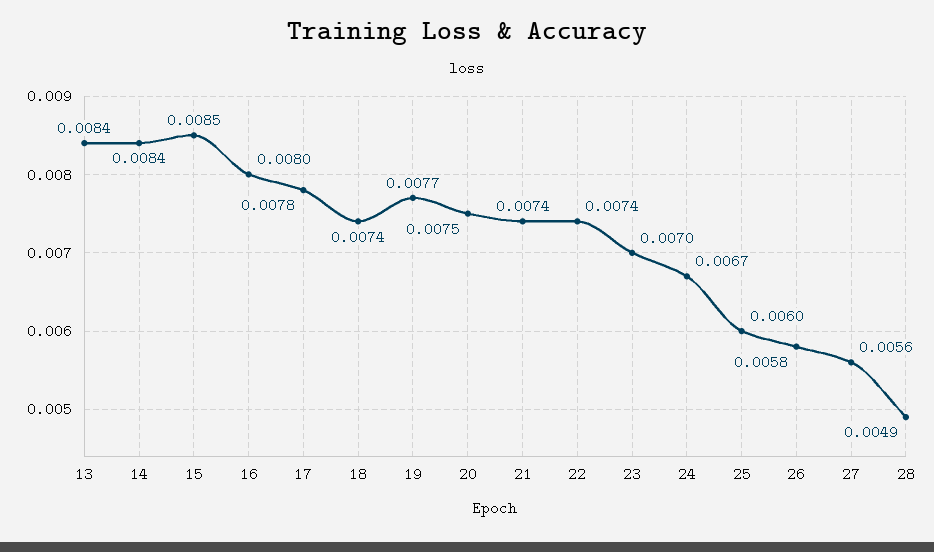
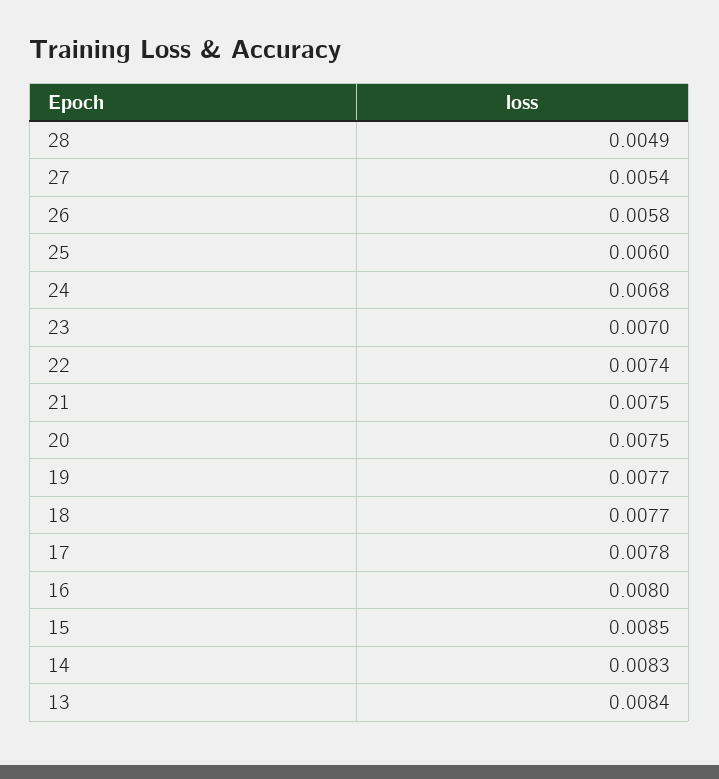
14: 0.0084 -> 0.0083
18: 0.0074 -> 0.0077
21: 0.0074 -> 0.0075
24: 0.0067 -> 0.0068
27: 0.0056 -> 0.0054

